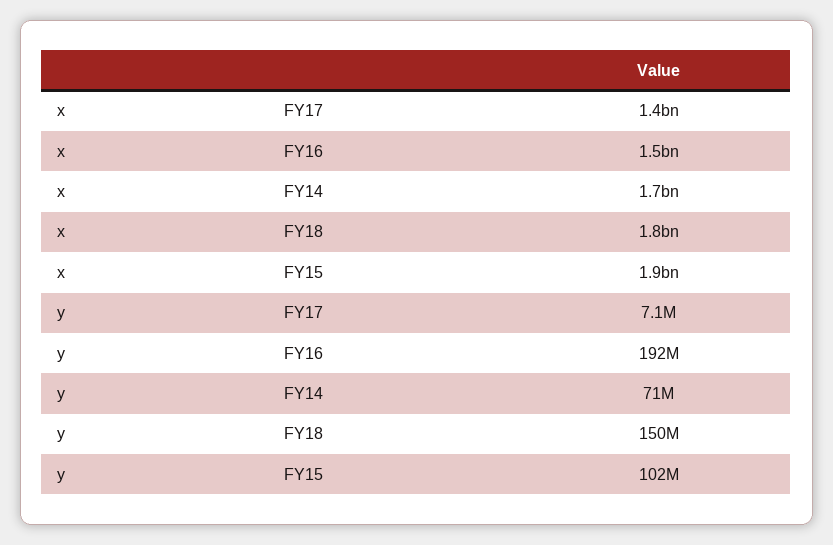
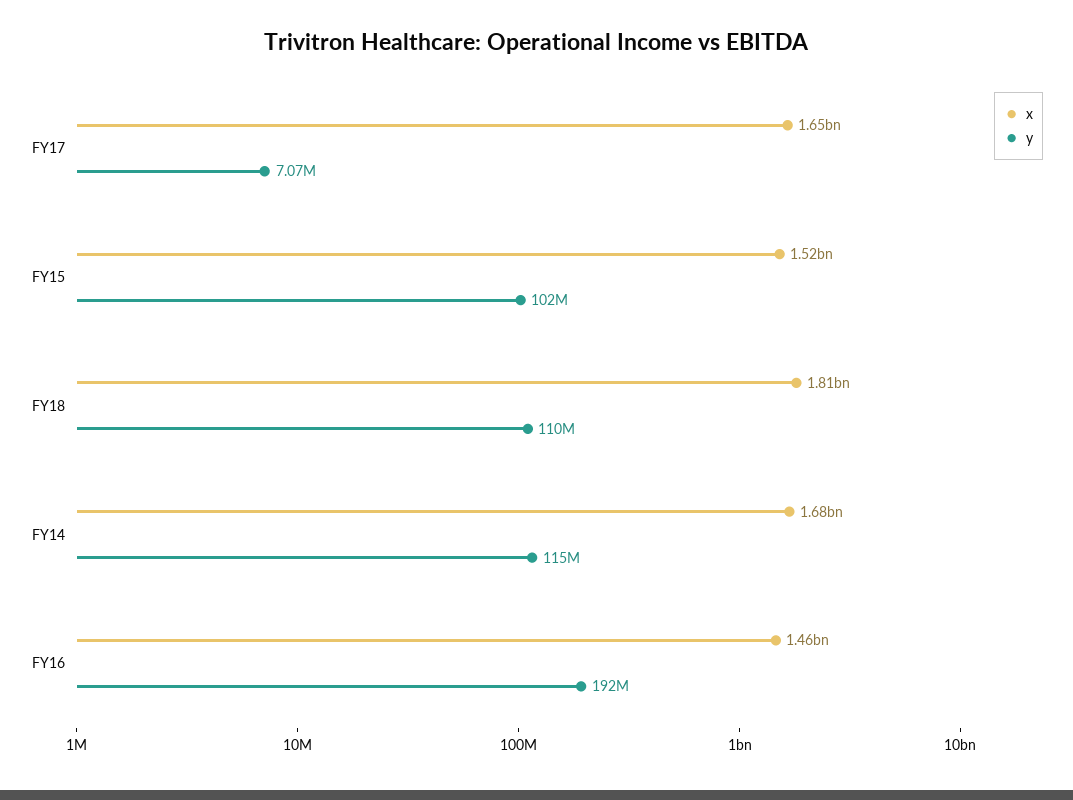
x, FY17: 1400000000 -> 1650000000
x, FY15: 1900000000 -> 1520000000
y, FY14: 71000000 -> 115000000
y, FY18: 150000000 -> 110000000

